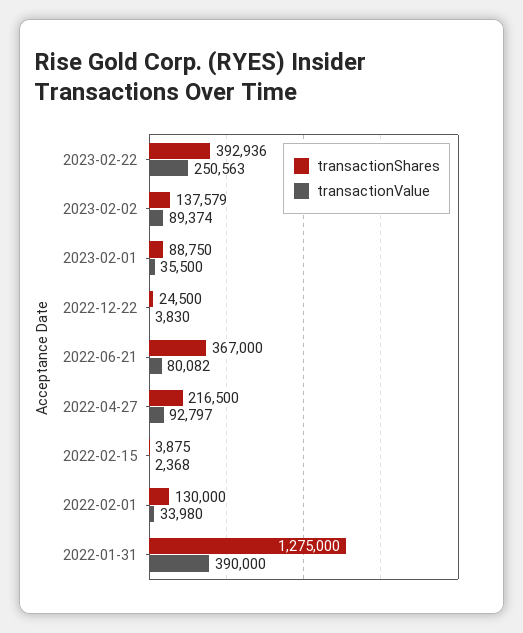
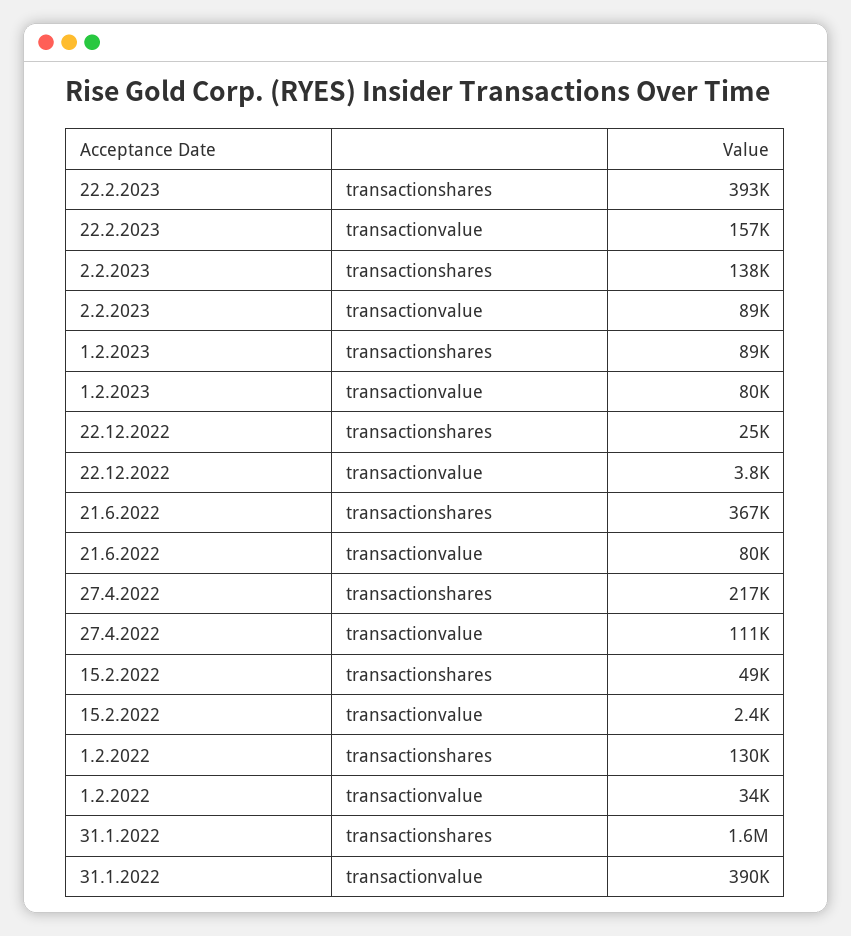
transactionValue, 2023-02-22: 250563 -> 157000
transactionValue, 2023-02-01: 35500 -> 80000
transactionValue, 2022-04-27: 92797 -> 111000
transactionShares, 2022-02-15: 3875 -> 49000
transactionShares, 2022-01-31: 1275000 -> 1600000

